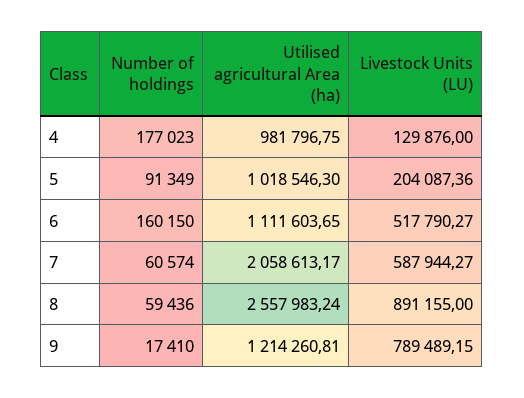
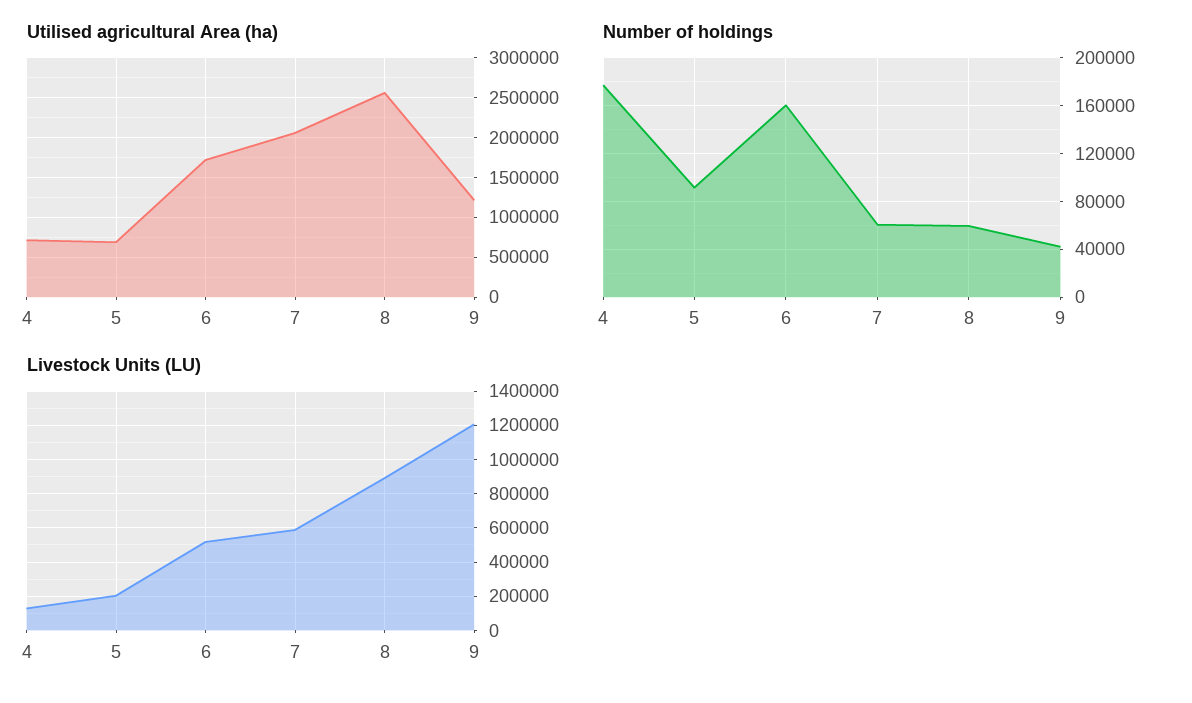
Utilised agricultural Area (ha), 4: 981796.75 -> 700000
Utilised agricultural Area (ha), 5: 1018546.3 -> 700000
Utilised agricultural Area (ha), 6: 1111603.65 -> 1700000
Number of holdings, 9: 17410 -> 40000
Livestock Units (LU), 9: 789489.15 -> 1200000

